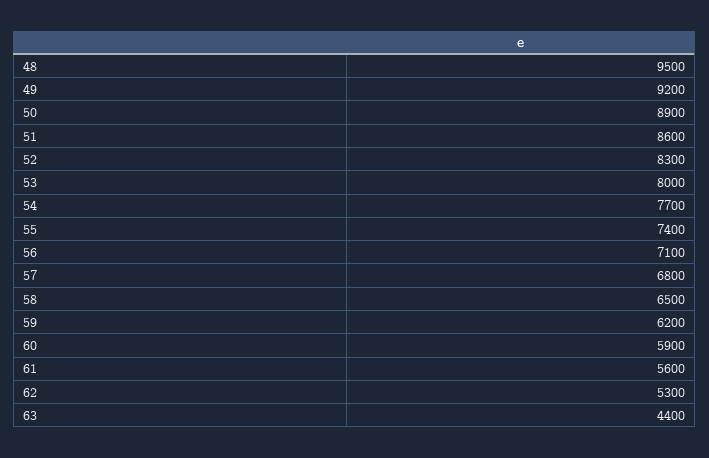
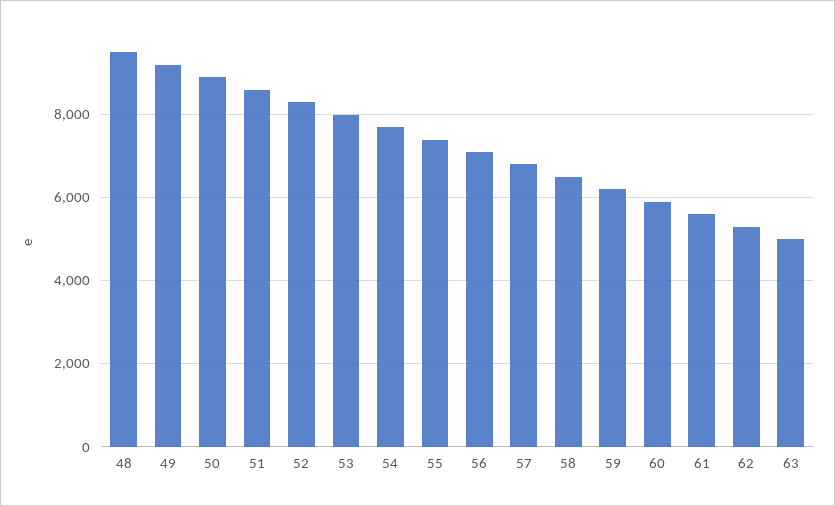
63: 4400 -> 5000

